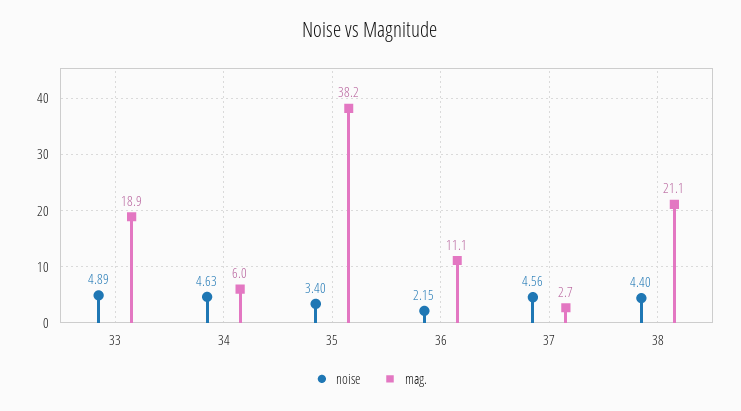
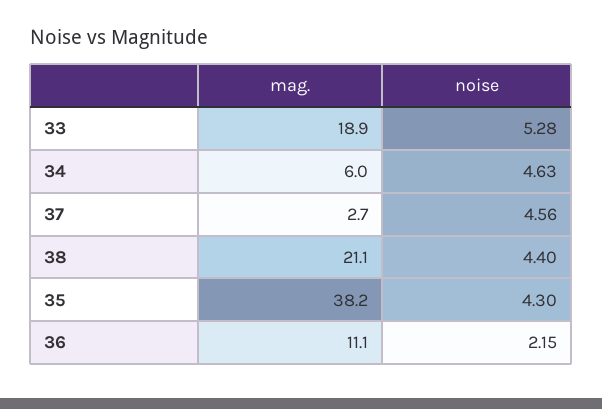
noise, 33: 4.89 -> 5.28
noise, 35: 3.4 -> 4.3

